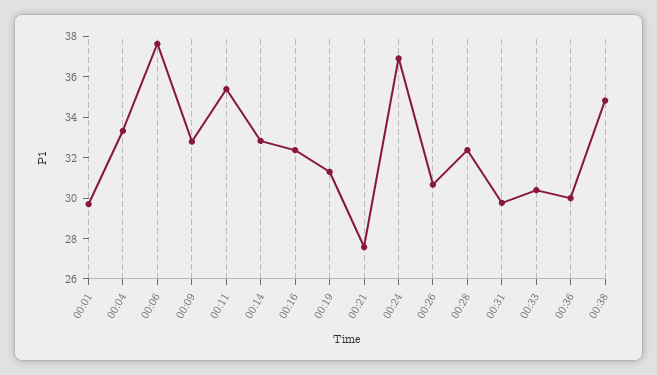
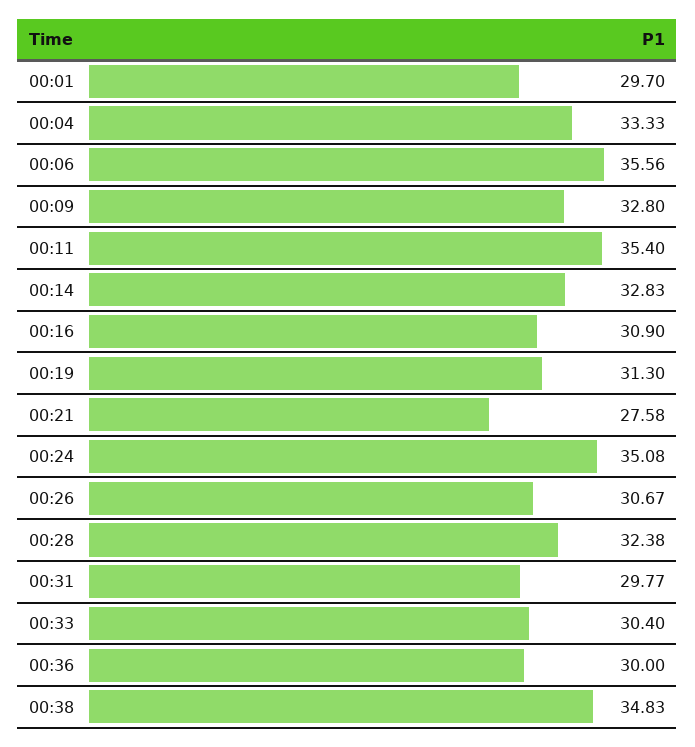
00:06: 37.5 -> 35.56
00:16: 32.5 -> 30.9
00:24: 37 -> 35.08

